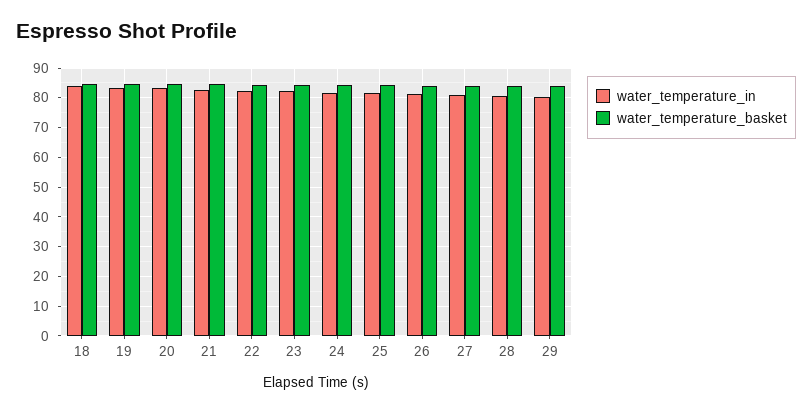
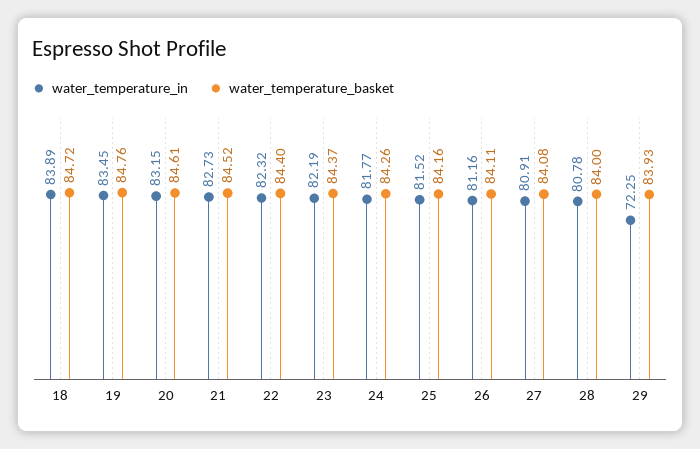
water_temperature_in, 29: 80 -> 72.25

